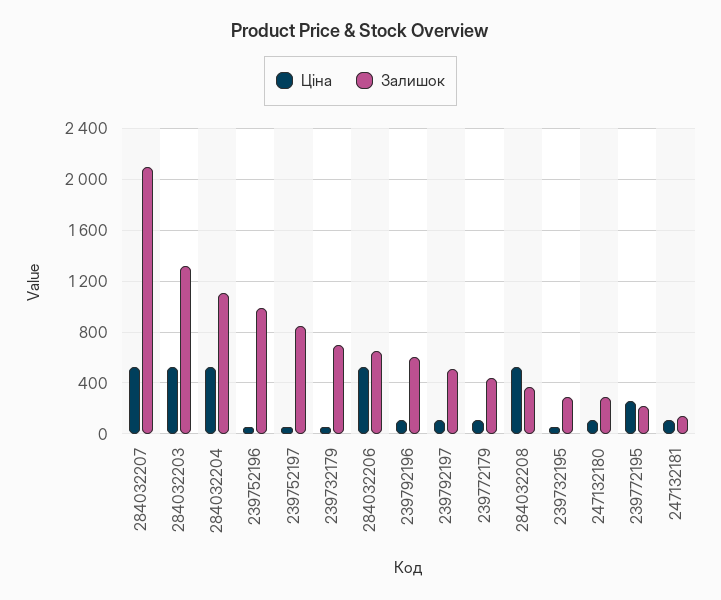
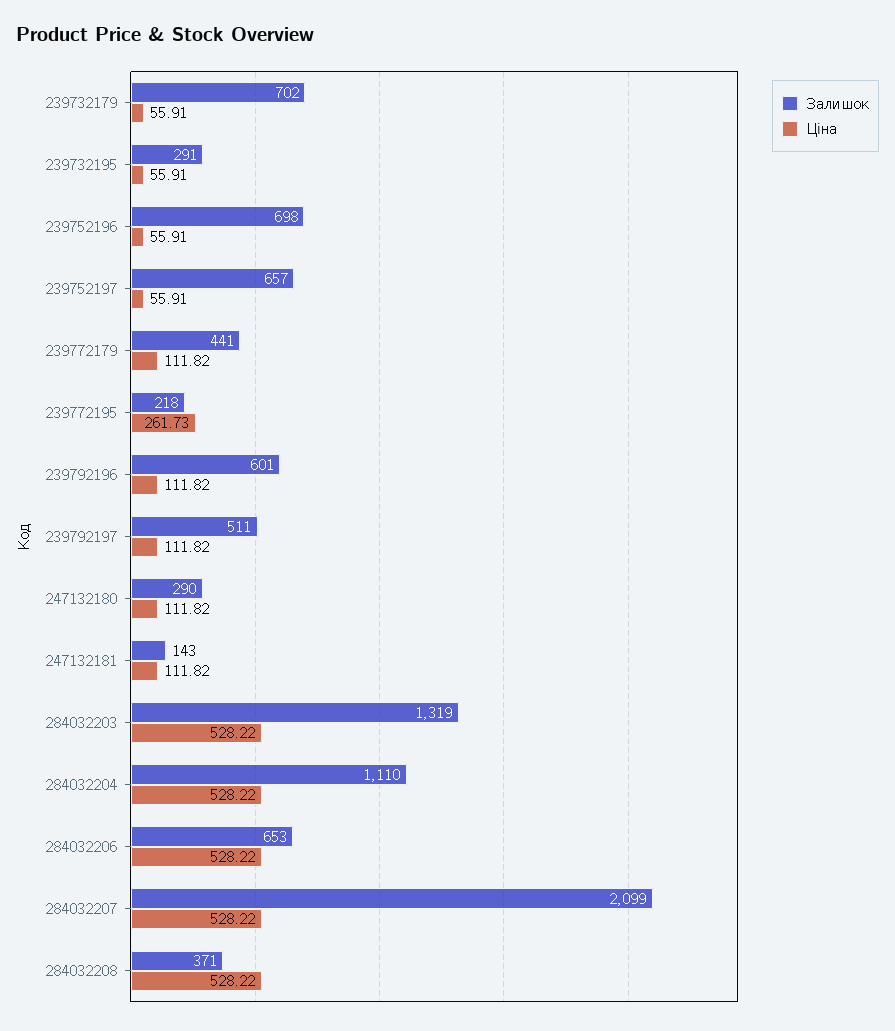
Залишок, 239752196: 1000 -> 698
Залишок, 239752197: 850 -> 657

